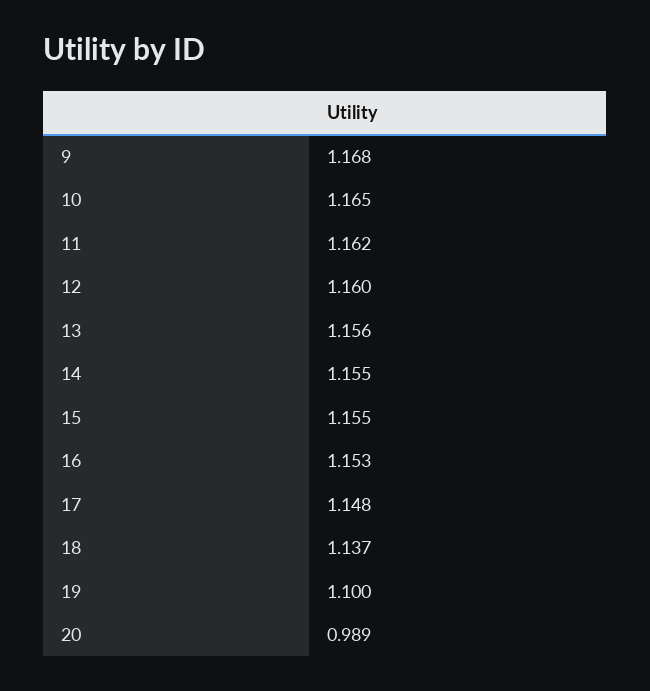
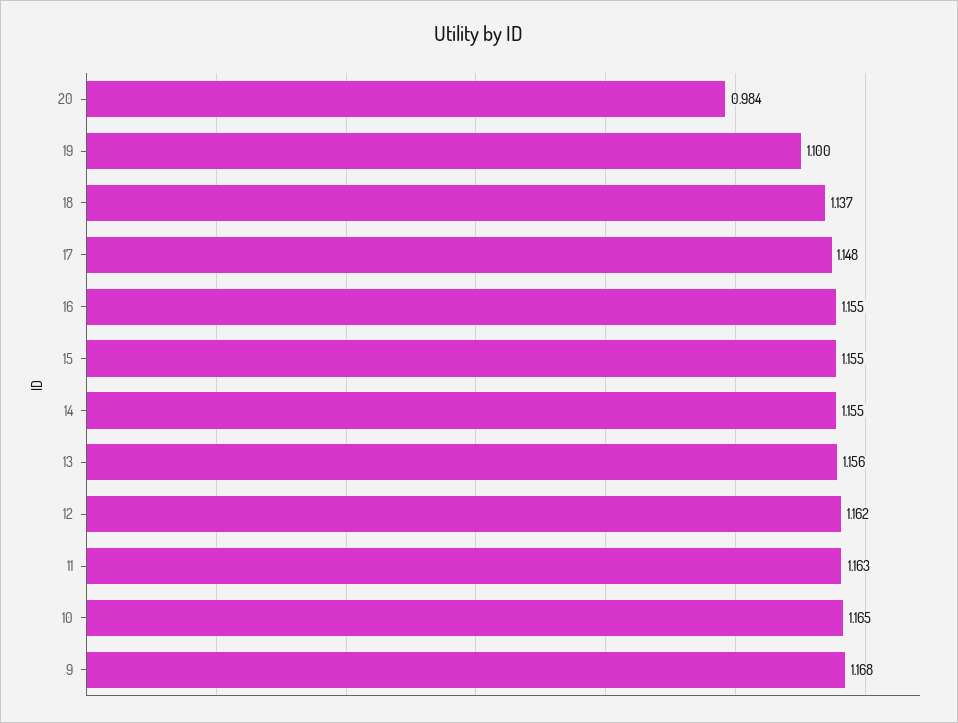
11: 1.162 -> 1.163
12: 1.16 -> 1.162
16: 1.153 -> 1.155
20: 0.989 -> 0.984

